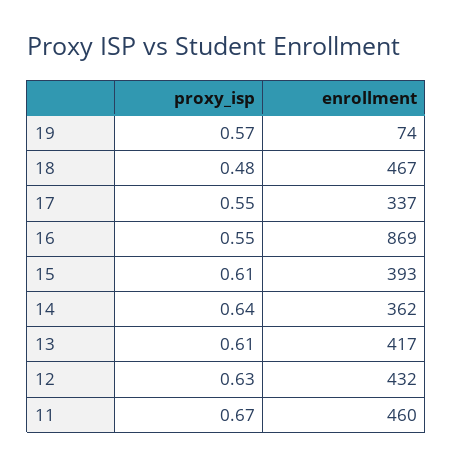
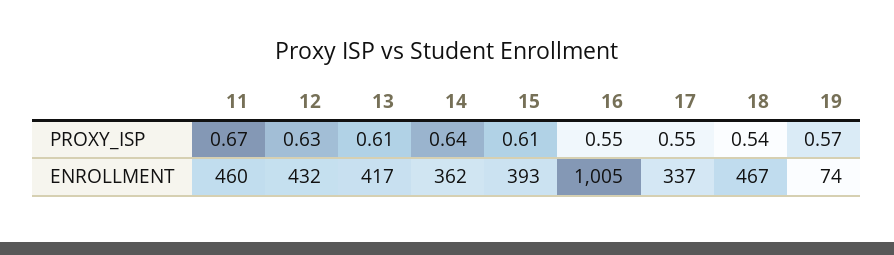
proxy_isp, 18: 0.48 -> 0.54
enrollment, 16: 869 -> 1005

